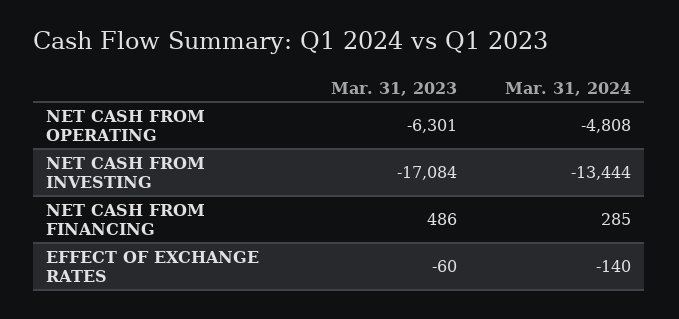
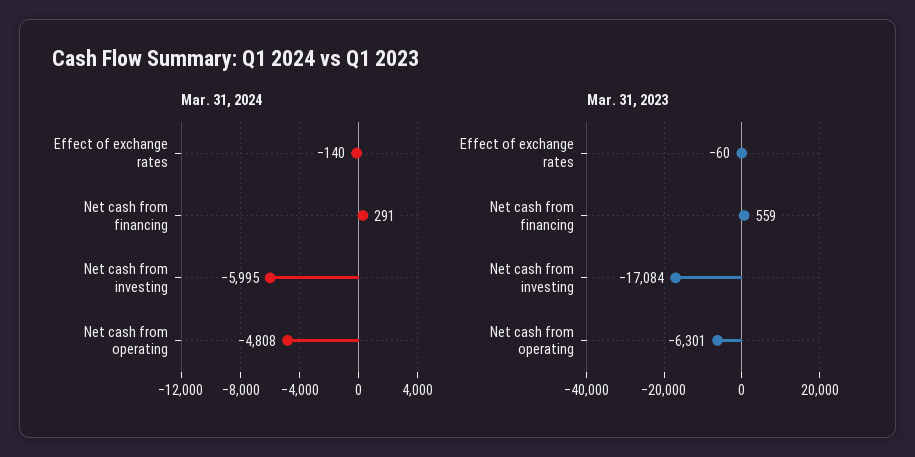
Mar. 31, 2024, NET CASH FROM INVESTING: -13444 -> -5995
Mar. 31, 2023, NET CASH FROM FINANCING: 486 -> 559
Mar. 31, 2024, NET CASH FROM FINANCING: 285 -> 291

